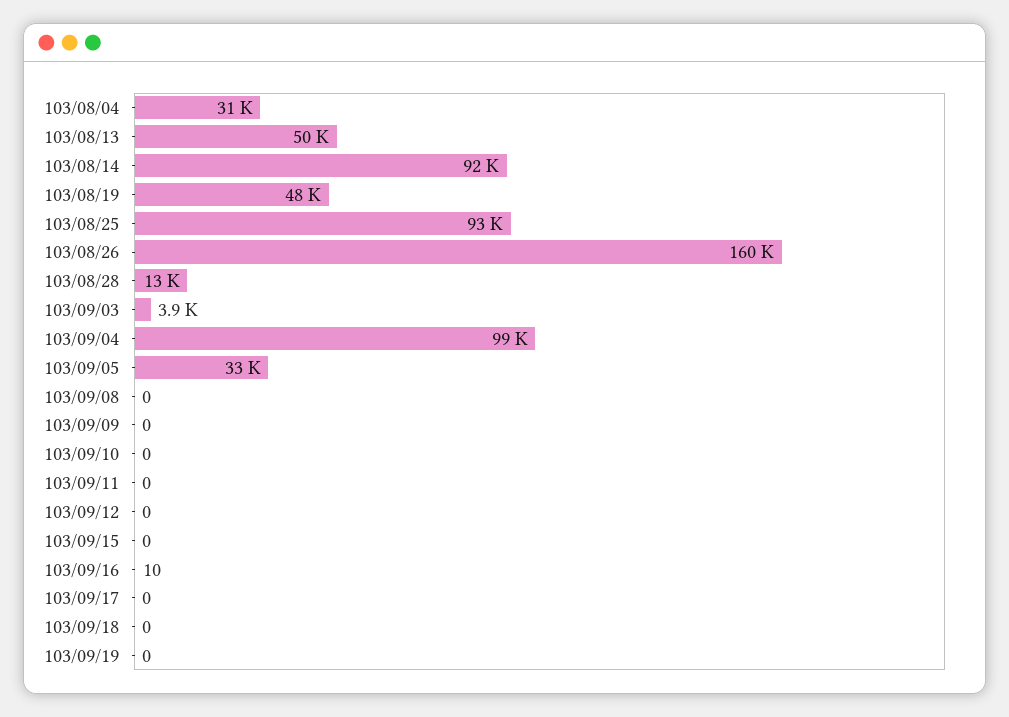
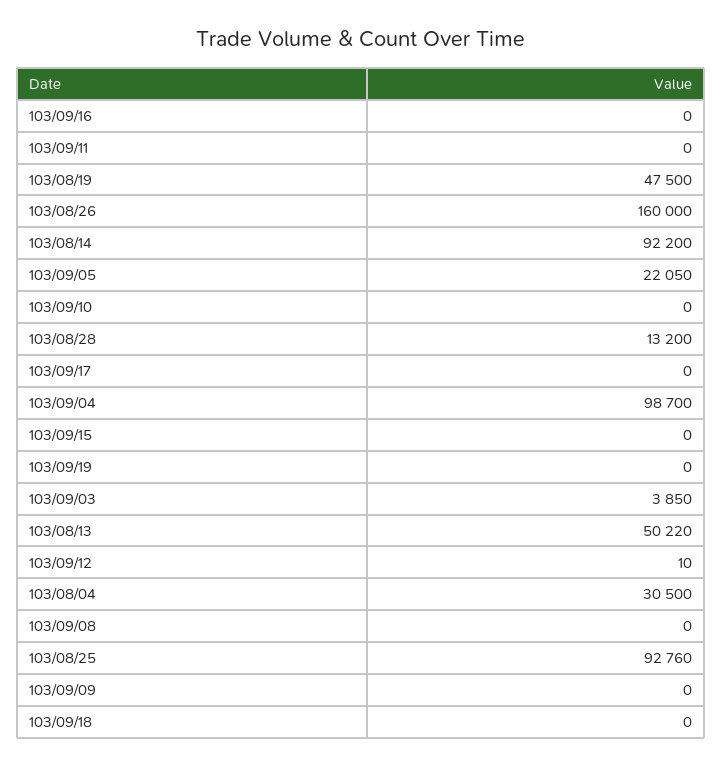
103/09/05: 33000 -> 22050
103/09/12: 0 -> 10
103/09/16: 10 -> 0

